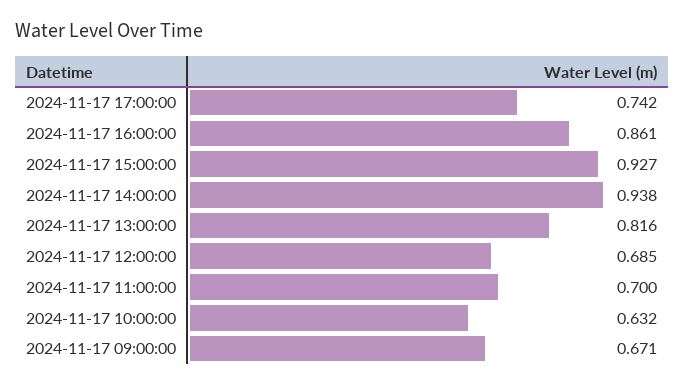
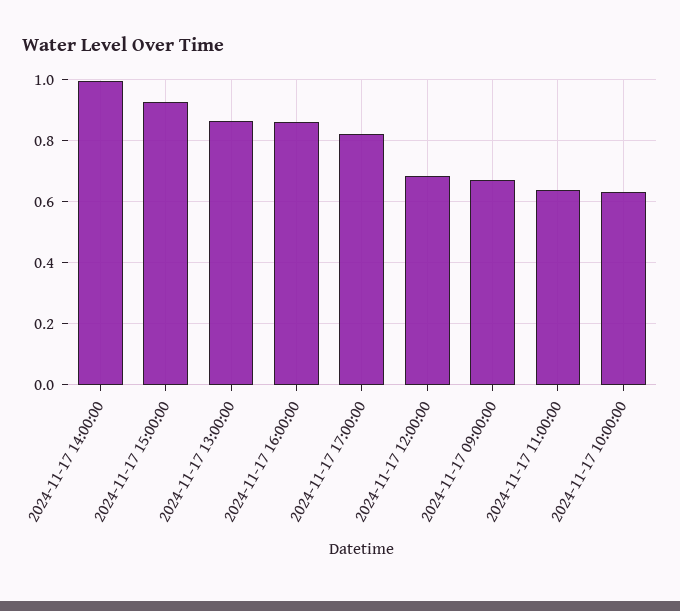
2024-11-17 17:00:00: 0.742 -> 0.82
2024-11-17 14:00:00: 0.938 -> 1
2024-11-17 13:00:00: 0.816 -> 0.86
2024-11-17 11:00:00: 0.7 -> 0.64

